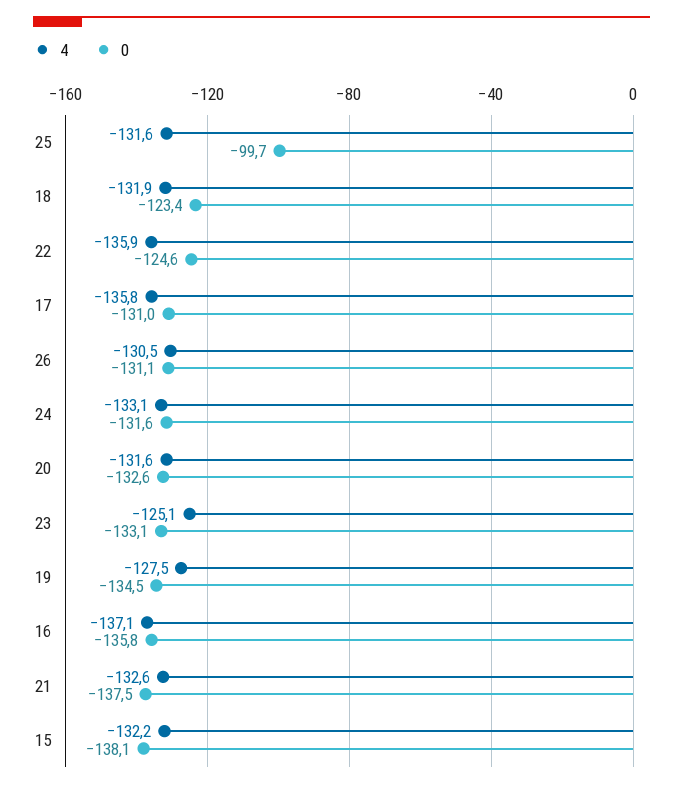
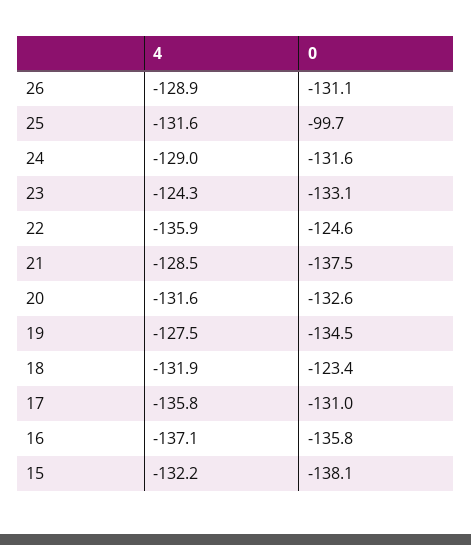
4, 26: -130.5 -> -128.9
4, 24: -133.1 -> -129
4, 23: -125.1 -> -124.3
4, 21: -132.6 -> -128.5

